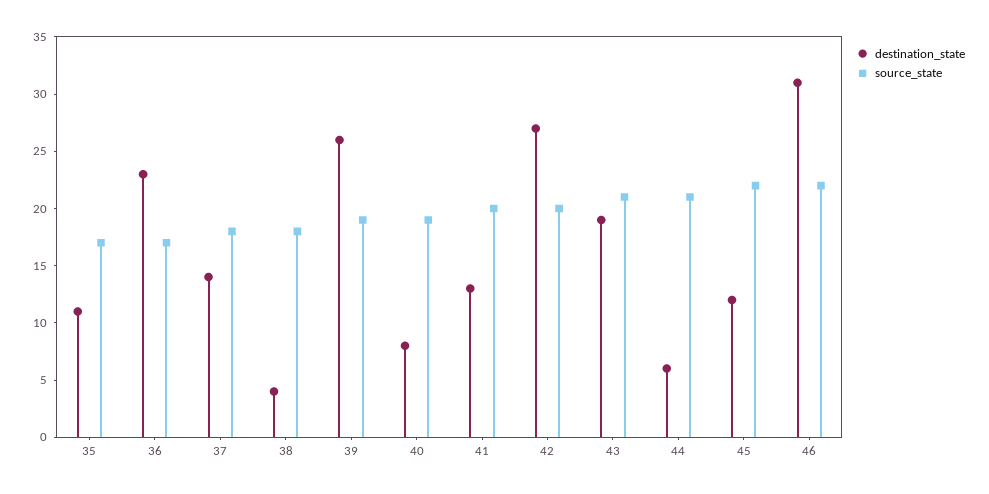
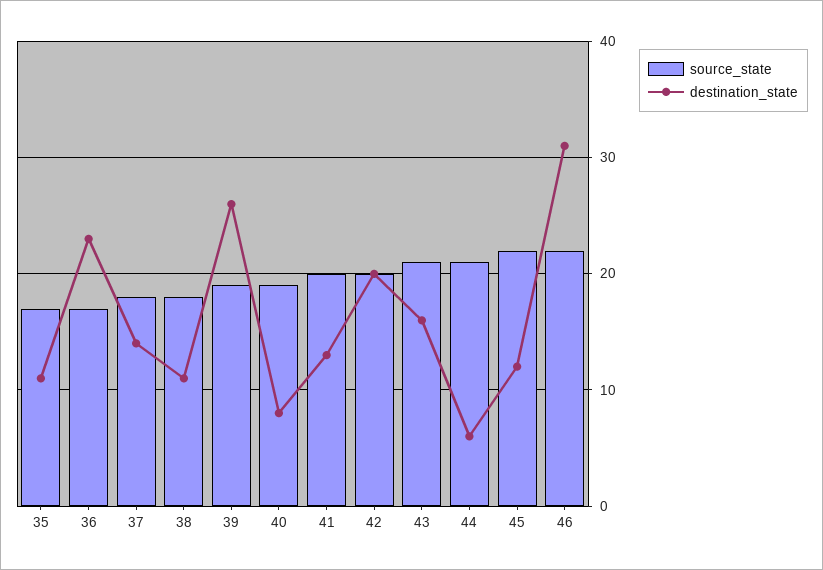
destination_state, 38: 4 -> 11
destination_state, 42: 27 -> 20
destination_state, 43: 19 -> 16

